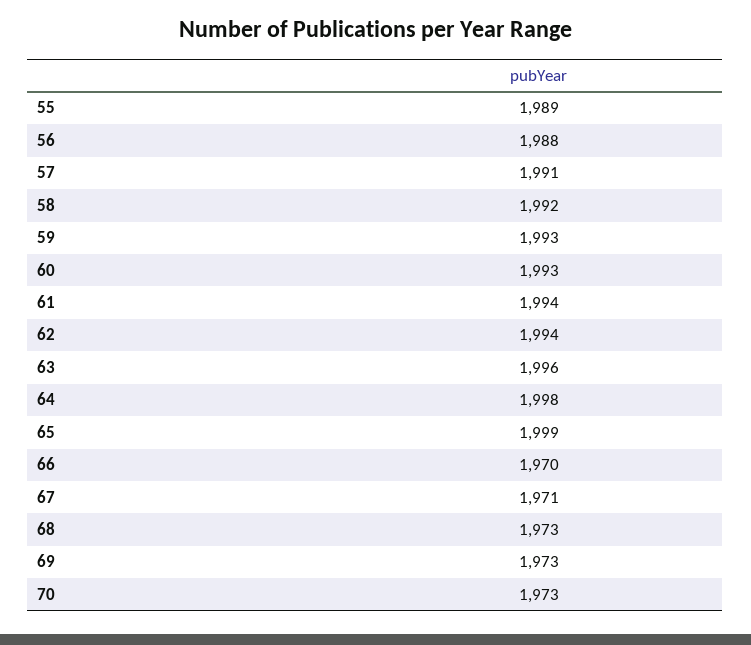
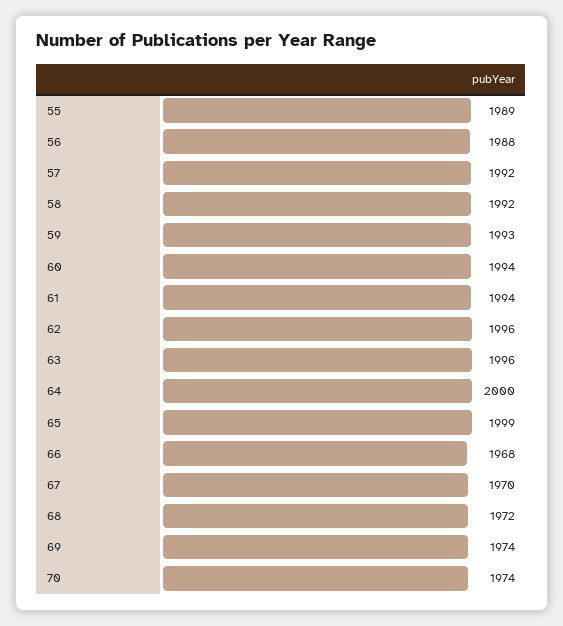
57: 1991 -> 1992
60: 1993 -> 1994
62: 1994 -> 1996
64: 1998 -> 2000
66: 1970 -> 1968
67: 1971 -> 1970
68: 1973 -> 1972
69: 1973 -> 1974
70: 1973 -> 1974

